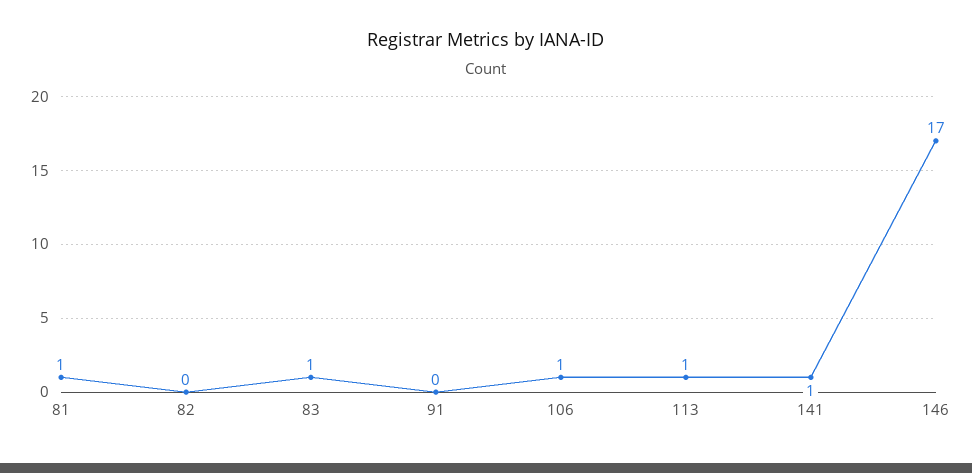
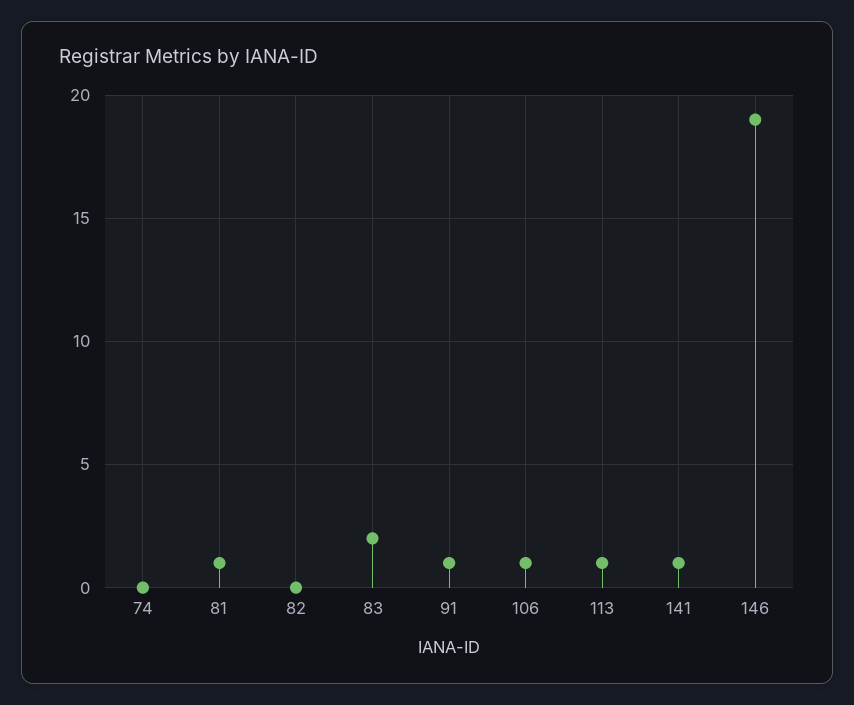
83: 1 -> 2
91: 0 -> 1
146: 17 -> 19
74: none -> 0

